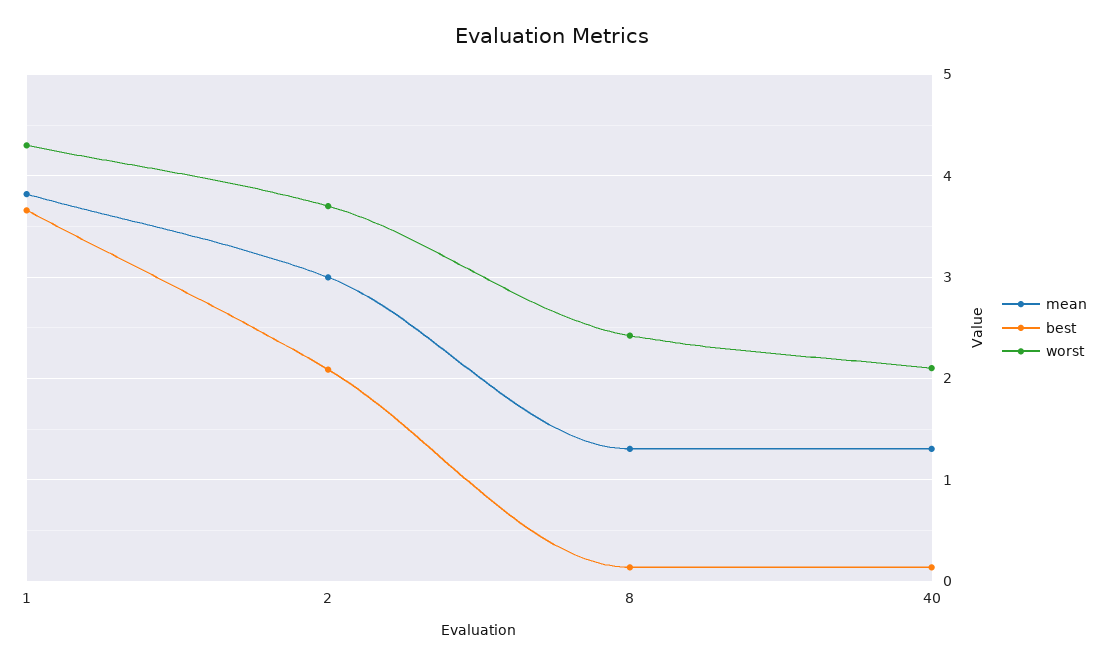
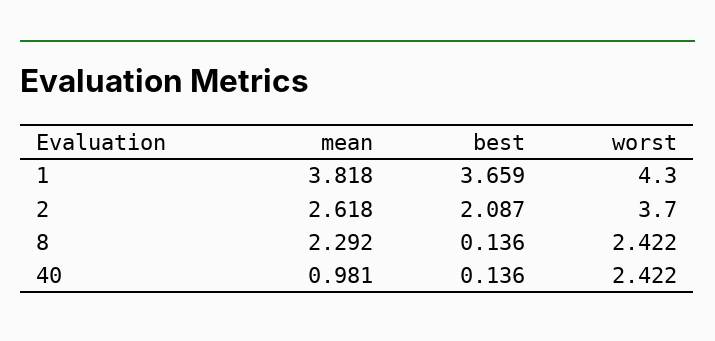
mean, 2: 3 -> 2.618
mean, 8: 1.3 -> 2.292
mean, 40: 1.3 -> 0.981
worst, 40: 2.1 -> 2.422

